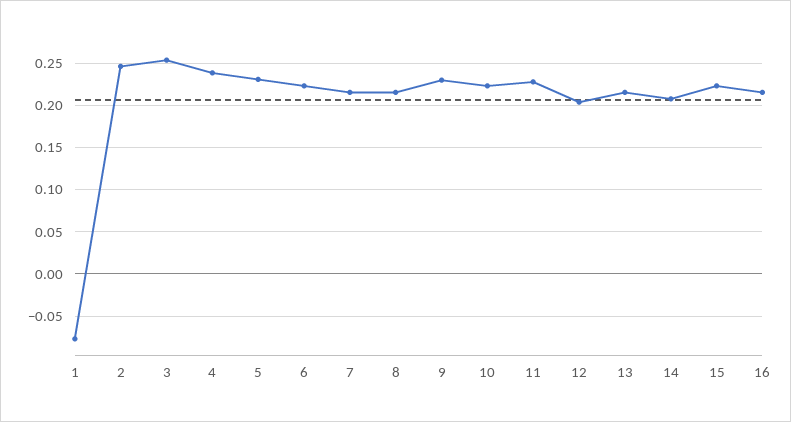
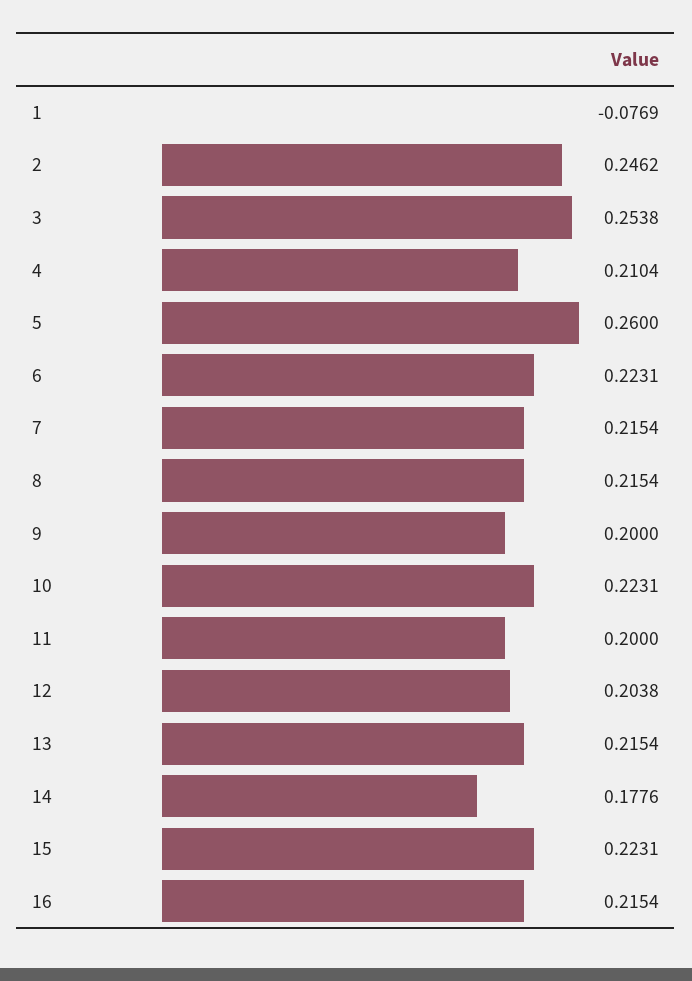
4: 0.24 -> 0.2104
5: 0.23 -> 0.26
9: 0.23 -> 0.2
11: 0.23 -> 0.2
14: 0.21 -> 0.1776

